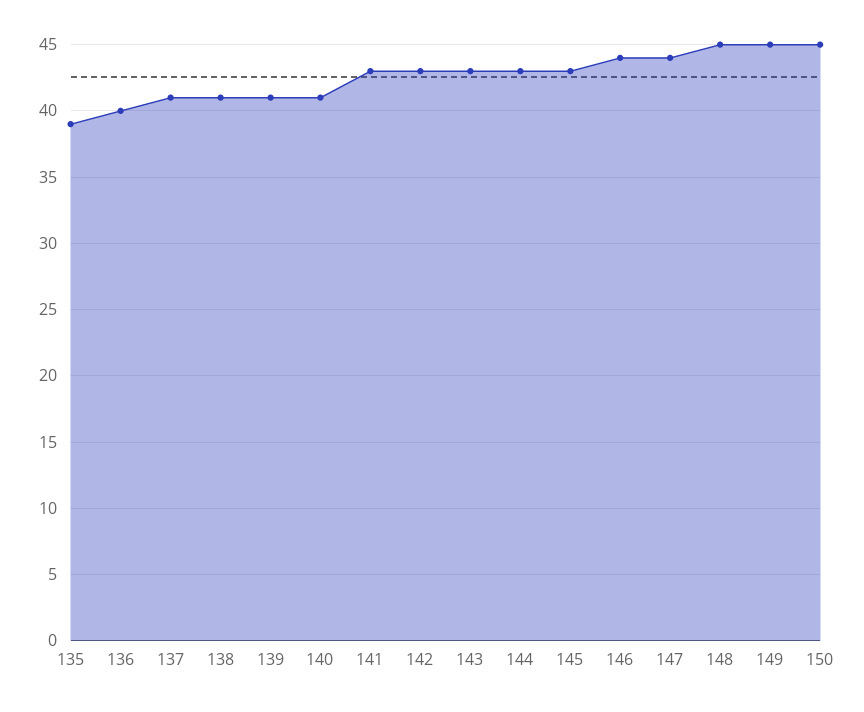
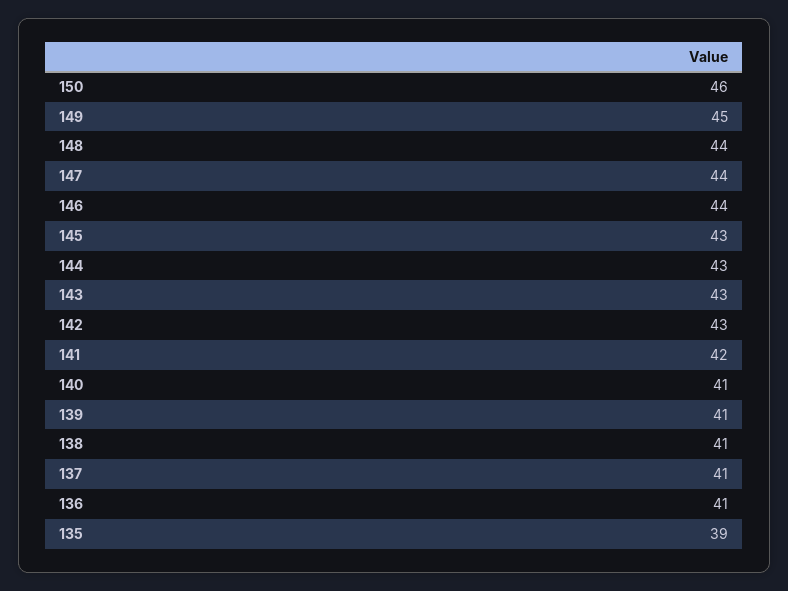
136: 40 -> 41
141: 43 -> 42
148: 45 -> 44
150: 45 -> 46

